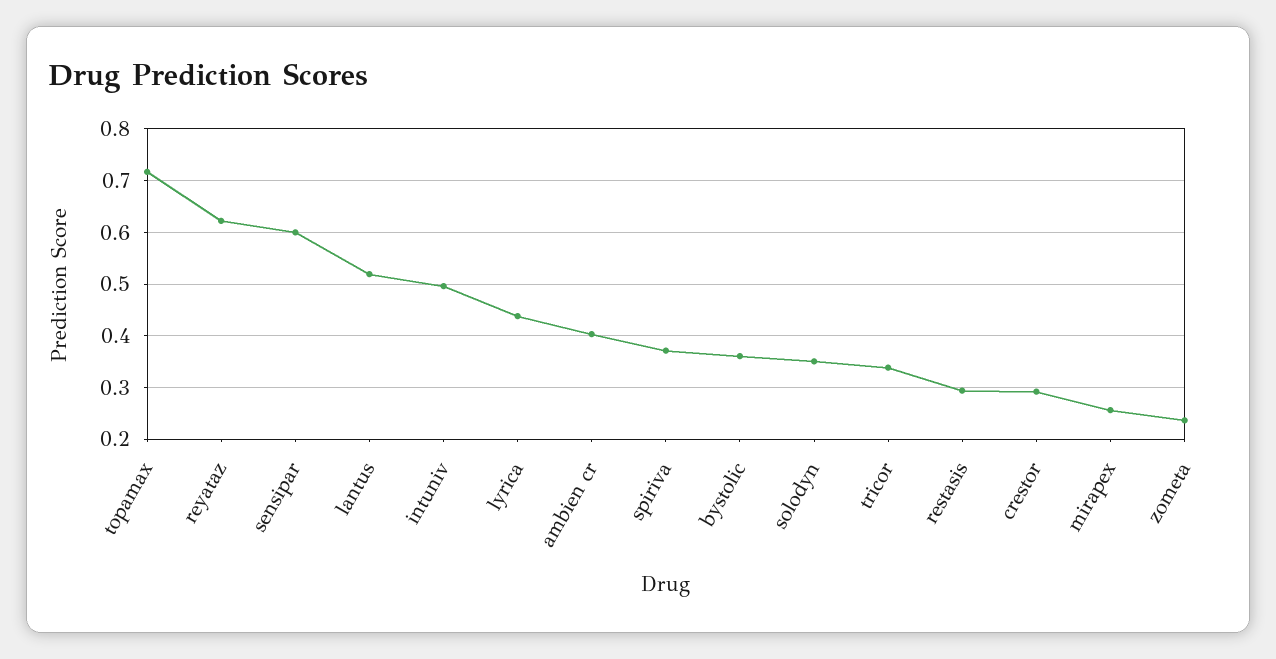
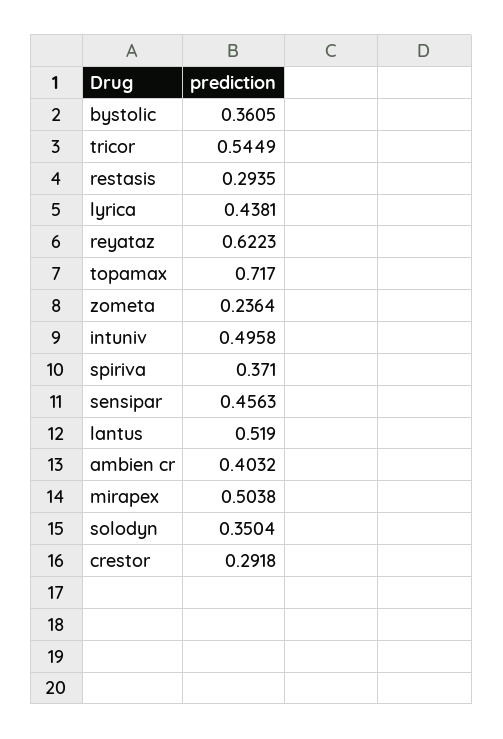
sensipar: 0.6 -> 0.4563
tricor: 0.34 -> 0.5449
mirapex: 0.26 -> 0.5038

